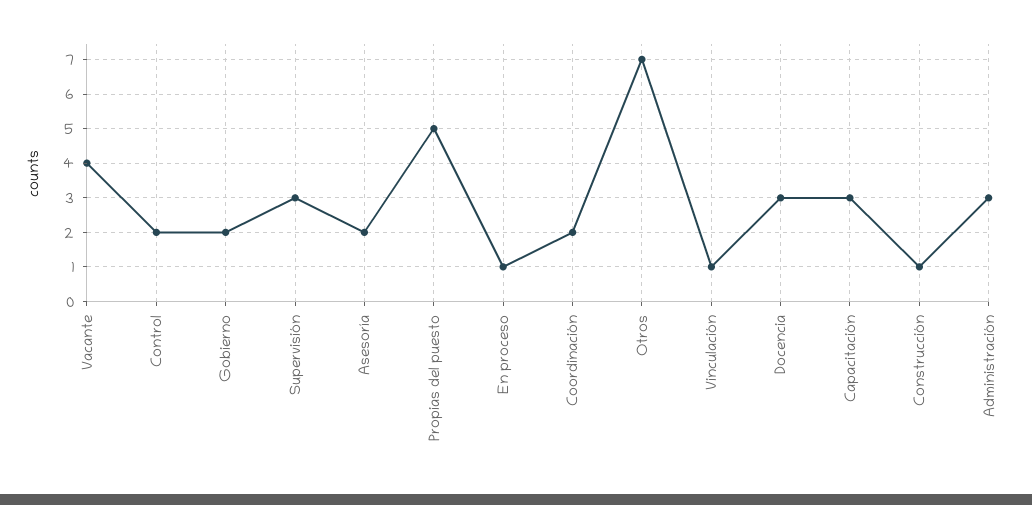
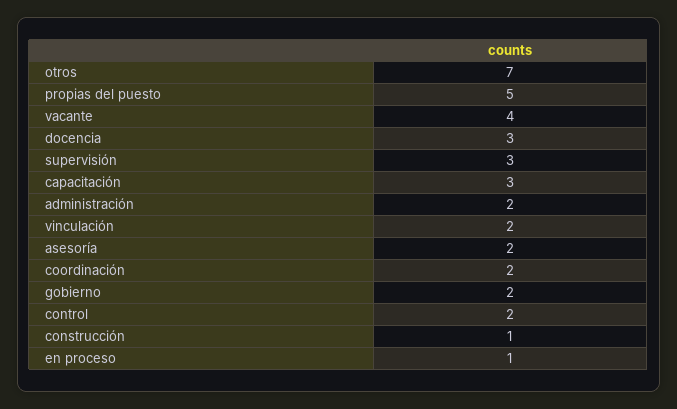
Vinculación: 1 -> 2
Administración: 3 -> 2

